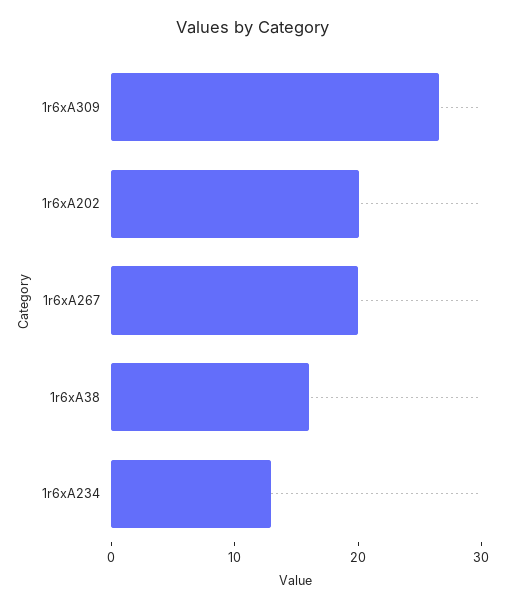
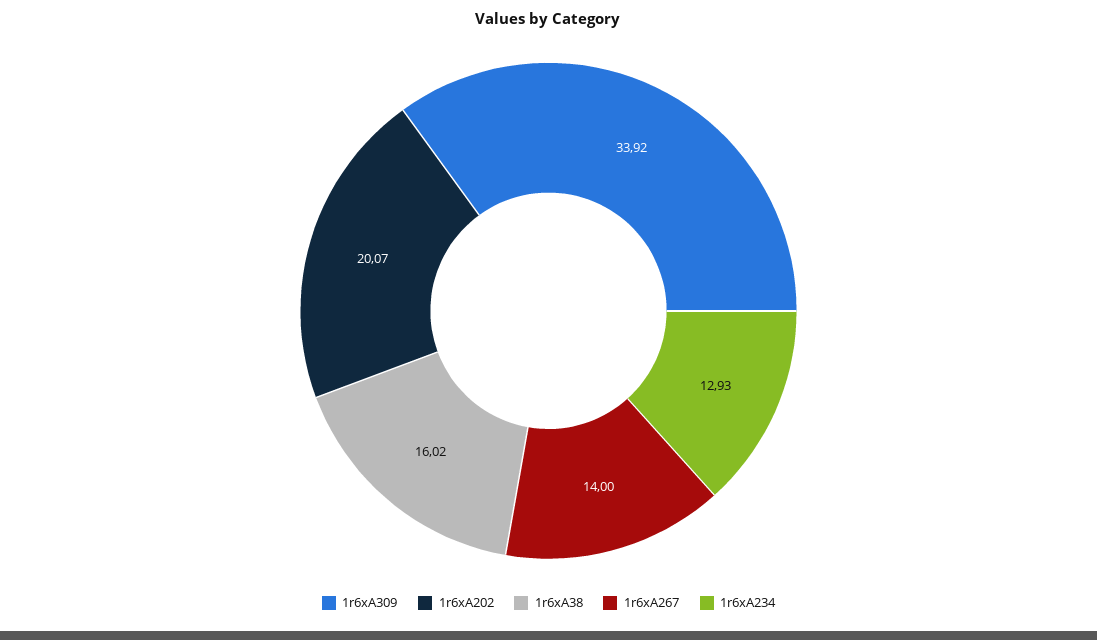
1r6xA309: 26 -> 33.92
1r6xA267: 20 -> 14

